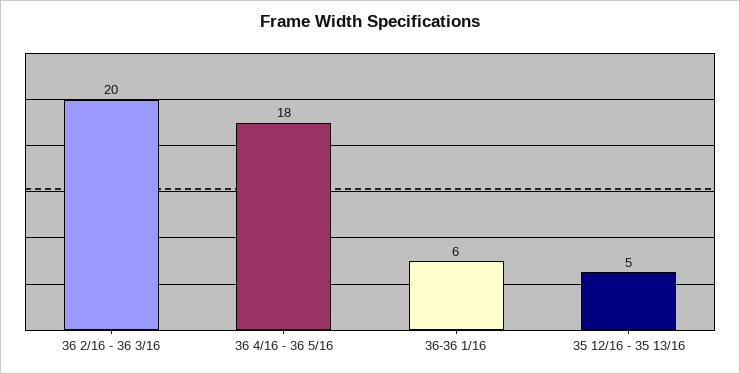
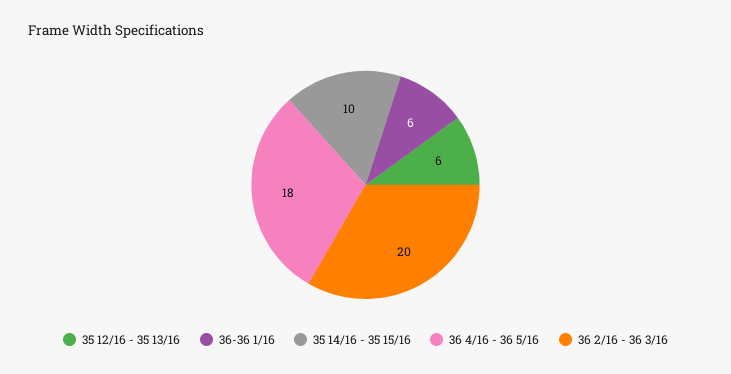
35 12/16 - 35 13/16: 5 -> 6
35 14/16 - 35 15/16: none -> 10

